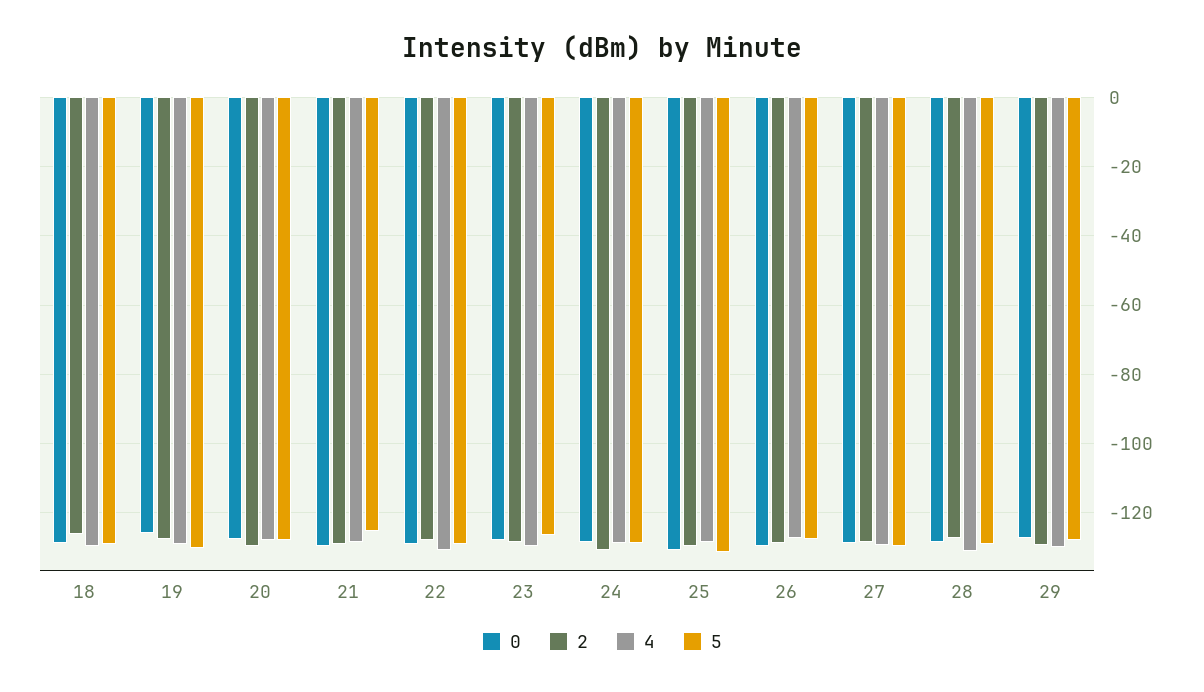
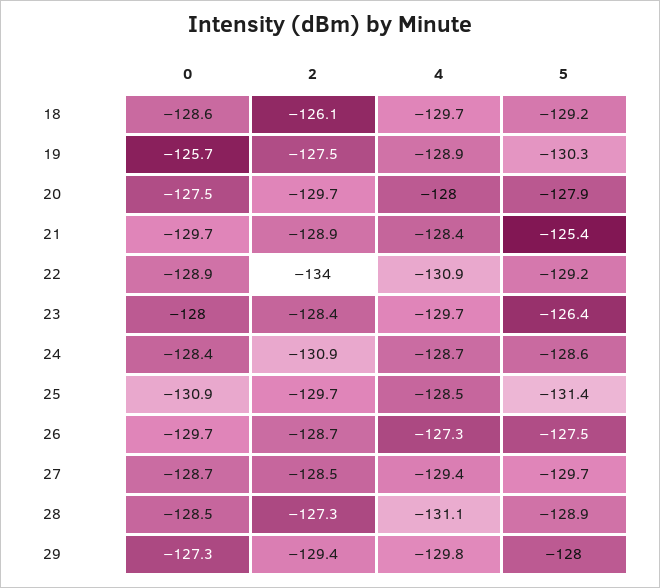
2, 22: -128 -> -134

